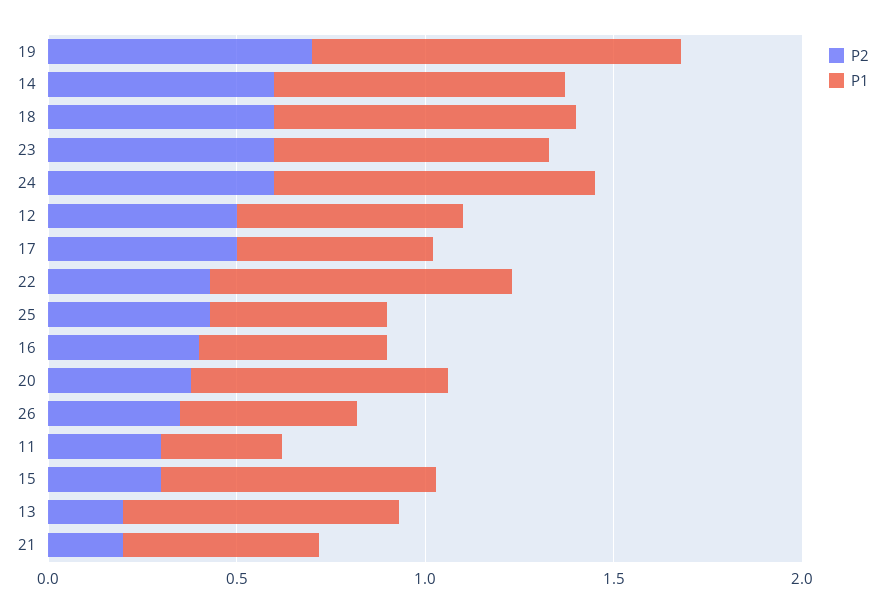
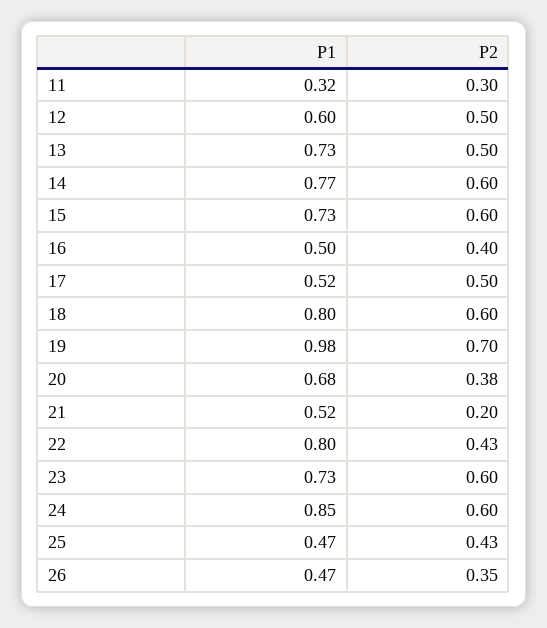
P2, 15: 0.3 -> 0.6
P2, 13: 0.2 -> 0.5

